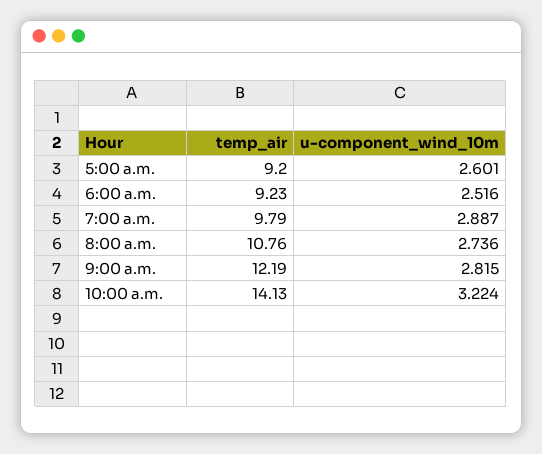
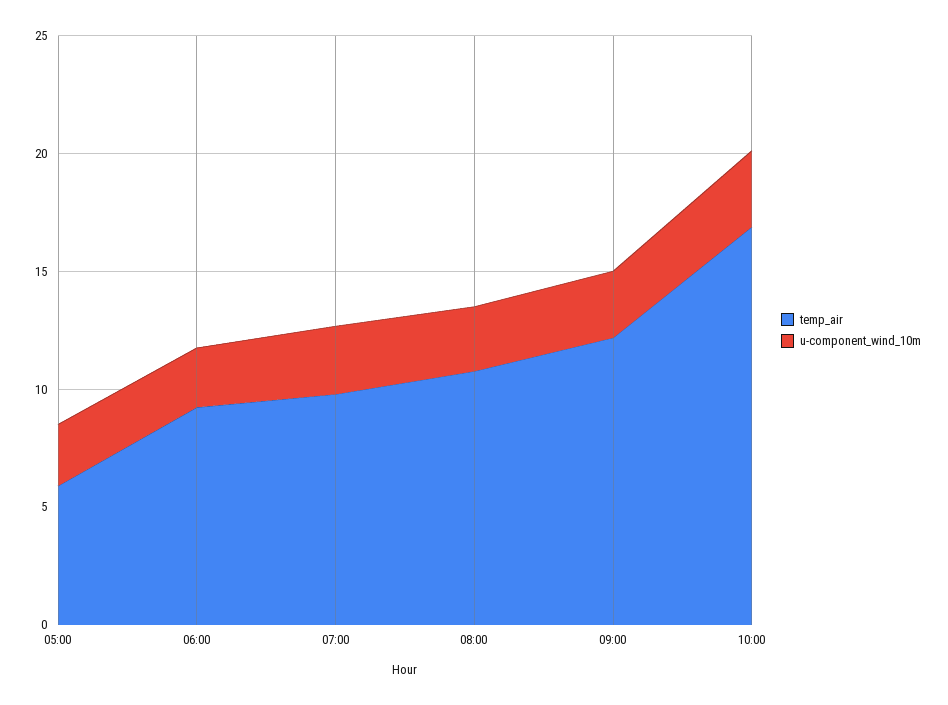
temp_air, 5:00 a.m.: 9.2 -> 6
temp_air, 10:00 a.m.: 14.13 -> 17

